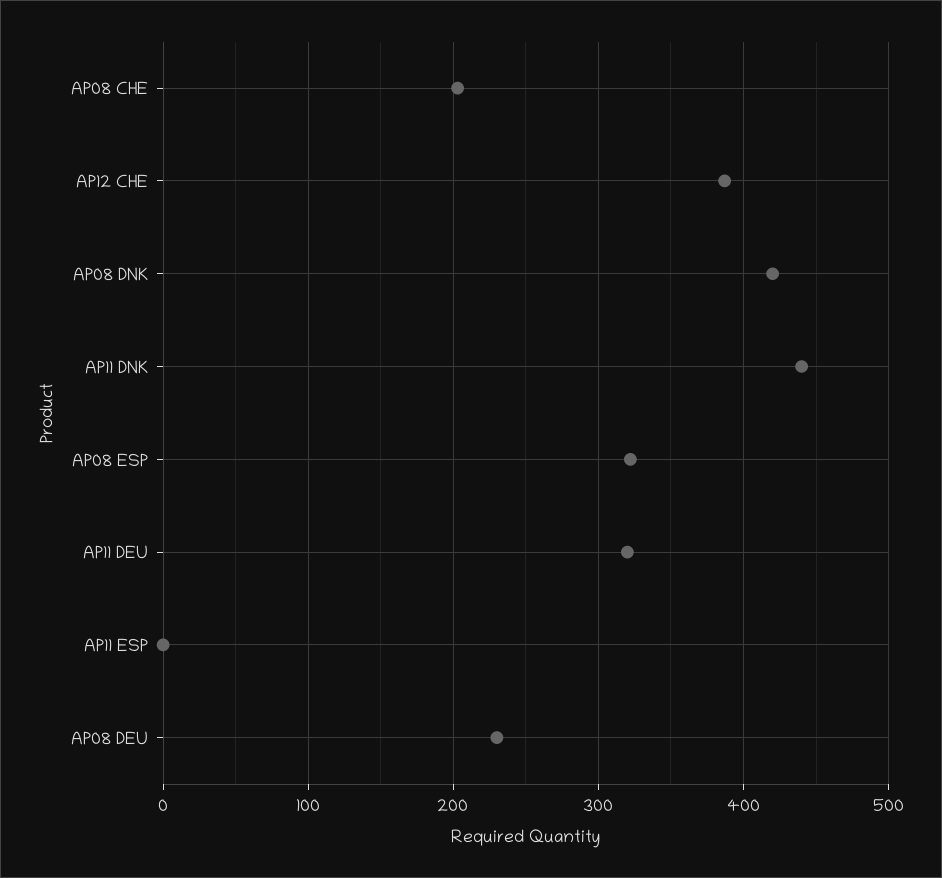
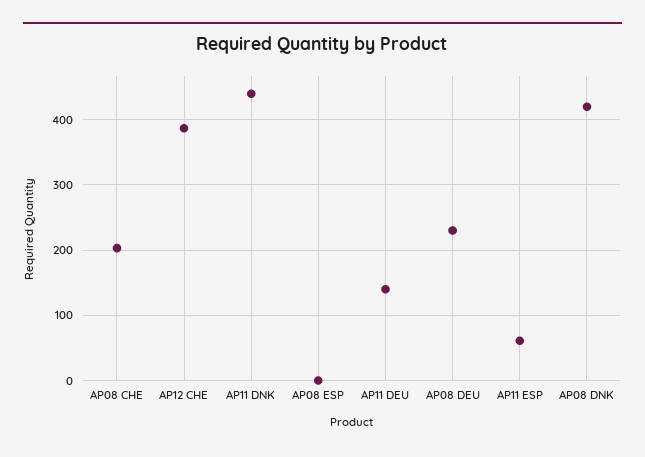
AP08 ESP: 320 -> 0
AP11 DEU: 320 -> 140
AP11 ESP: 0 -> 60

